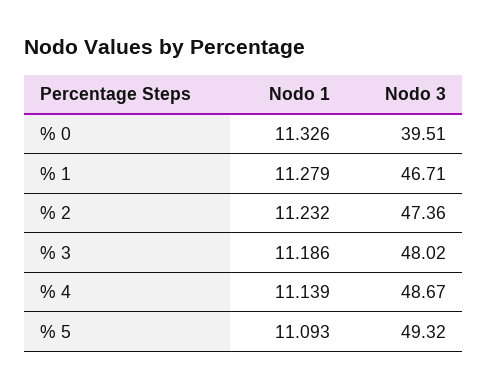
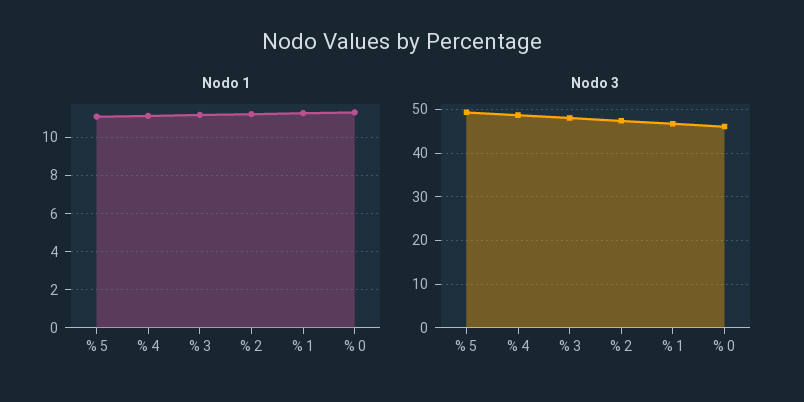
Nodo 3, % 0: 39.51 -> 46

